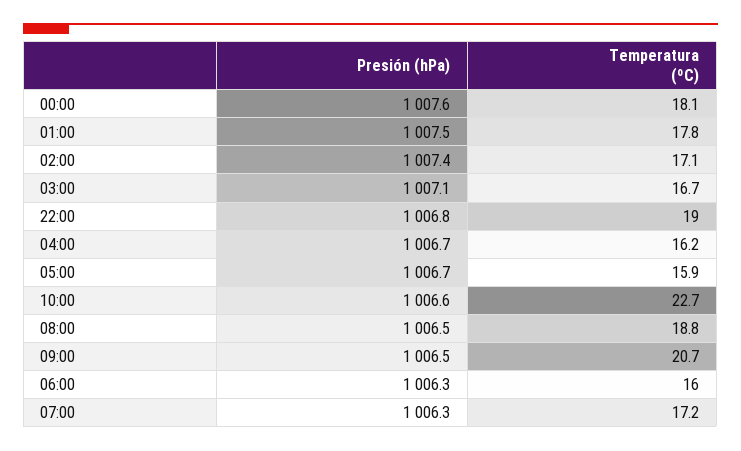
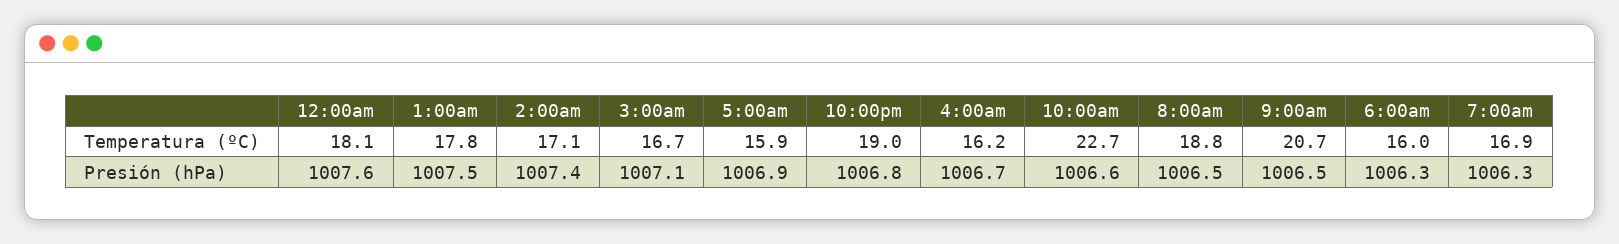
Presión (hPa), 05:00: 1006.7 -> 1006.9
Temperatura (ºC), 07:00: 17.2 -> 16.9

